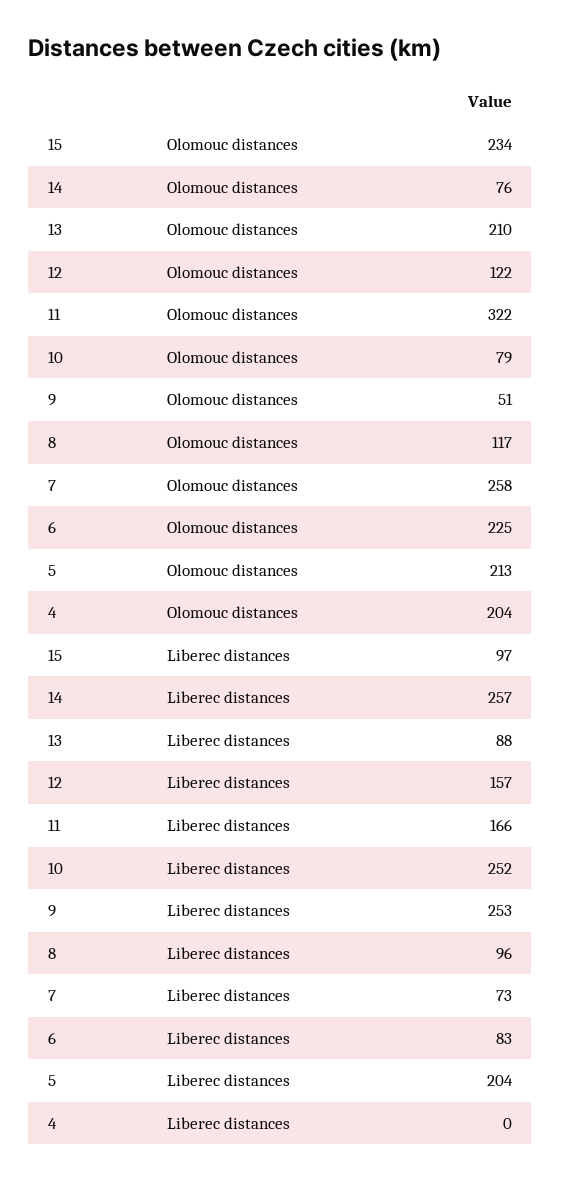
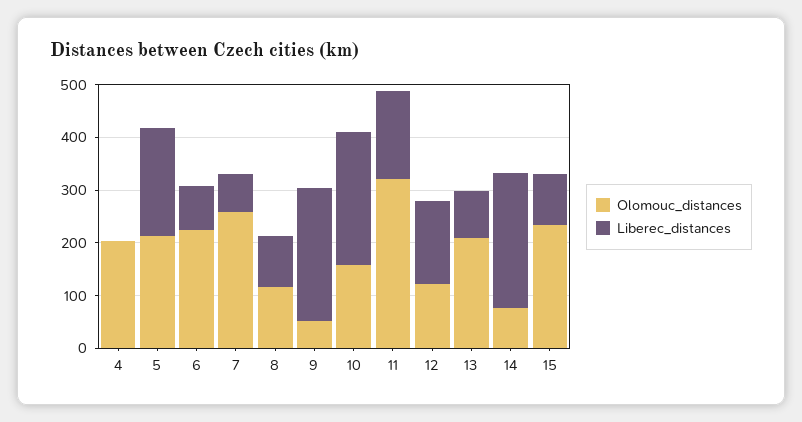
Olomouc distances, 10: 79 -> 160

